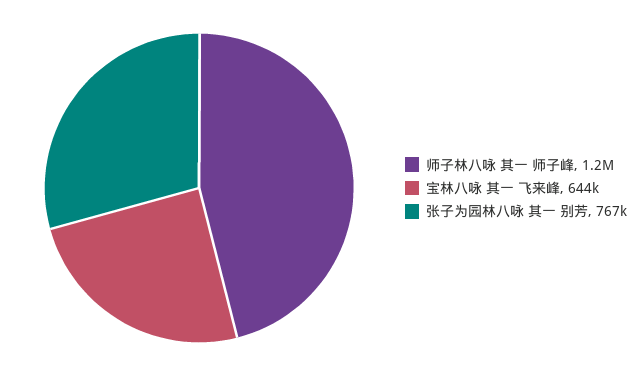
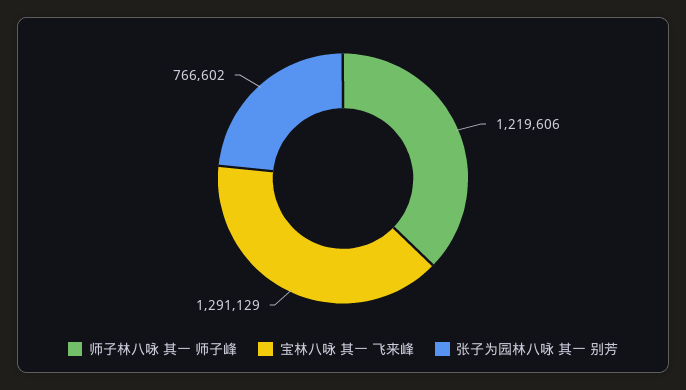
宝林八咏 其一 飞来峰: 644000 -> 1291129

